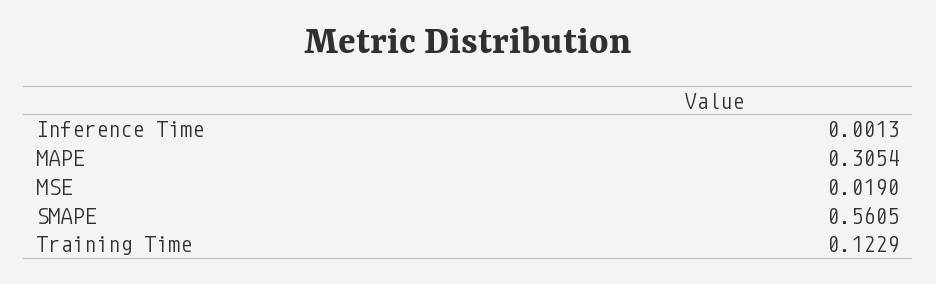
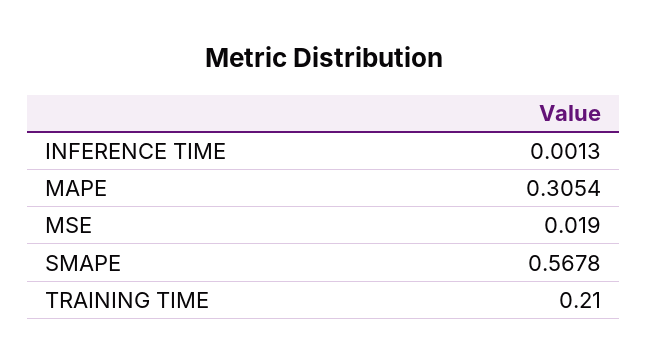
SMAPE: 0.5605 -> 0.5678
Training Time: 0.1229 -> 0.21

